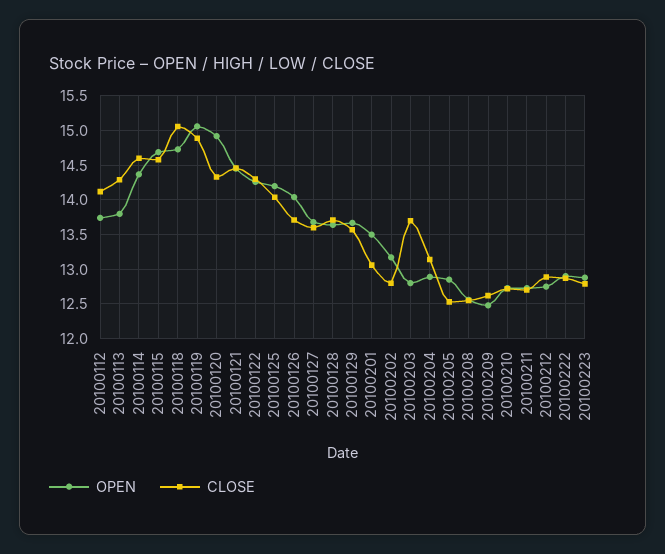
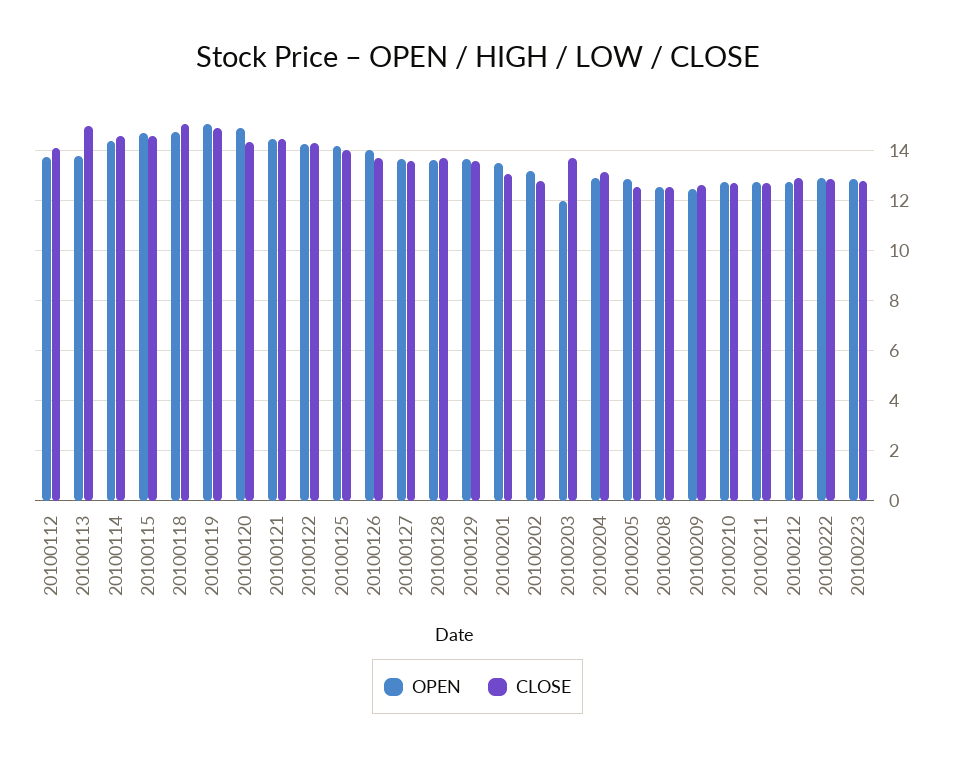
CLOSE, 20100113: 14.3 -> 15
OPEN, 20100203: 12.8 -> 12

